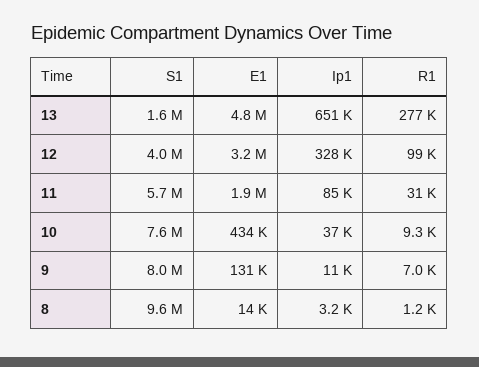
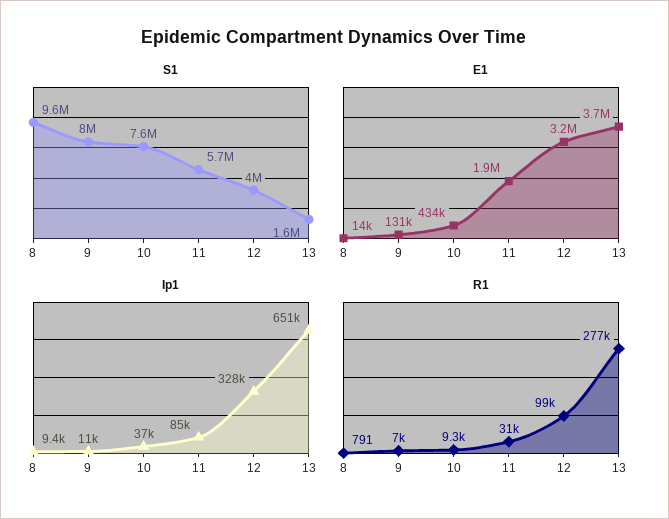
E1, 13: 4800000 -> 3700000
Ip1, 8: 3200 -> 9400
R1, 8: 1200 -> 791

